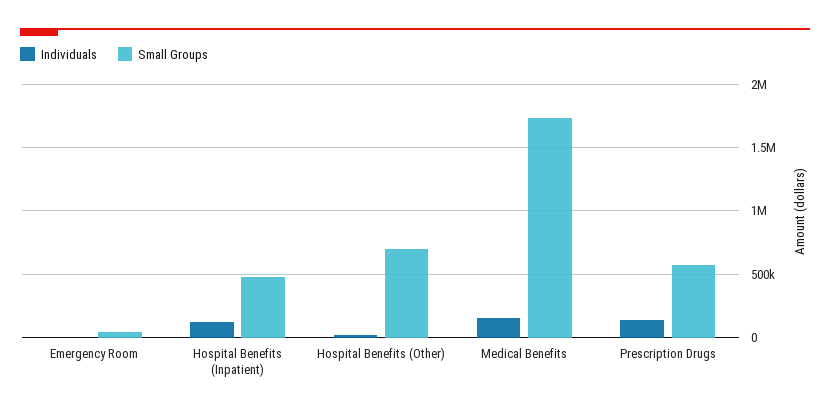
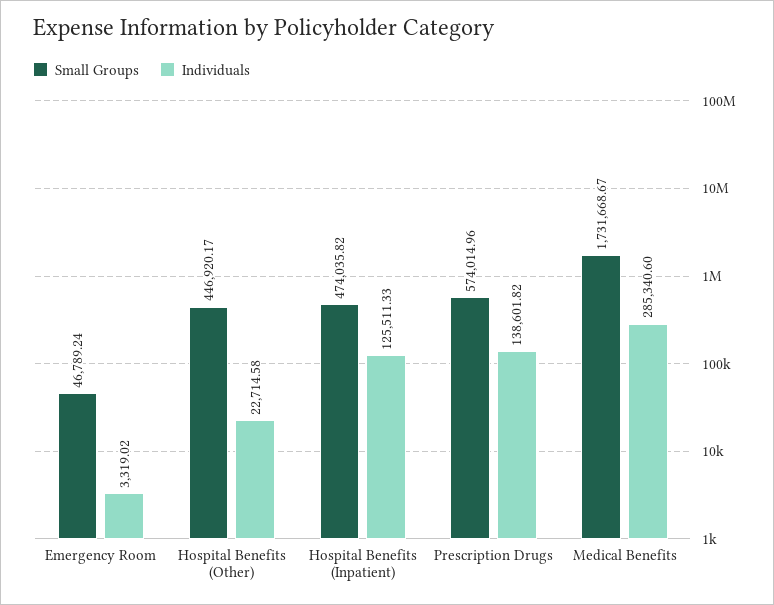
Small Groups, Hospital Benefits (Other): 700000 -> 446920.17
Individuals, Medical Benefits: 150000 -> 285340.6

